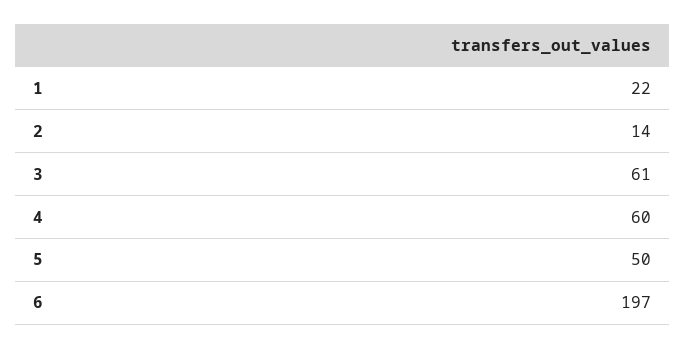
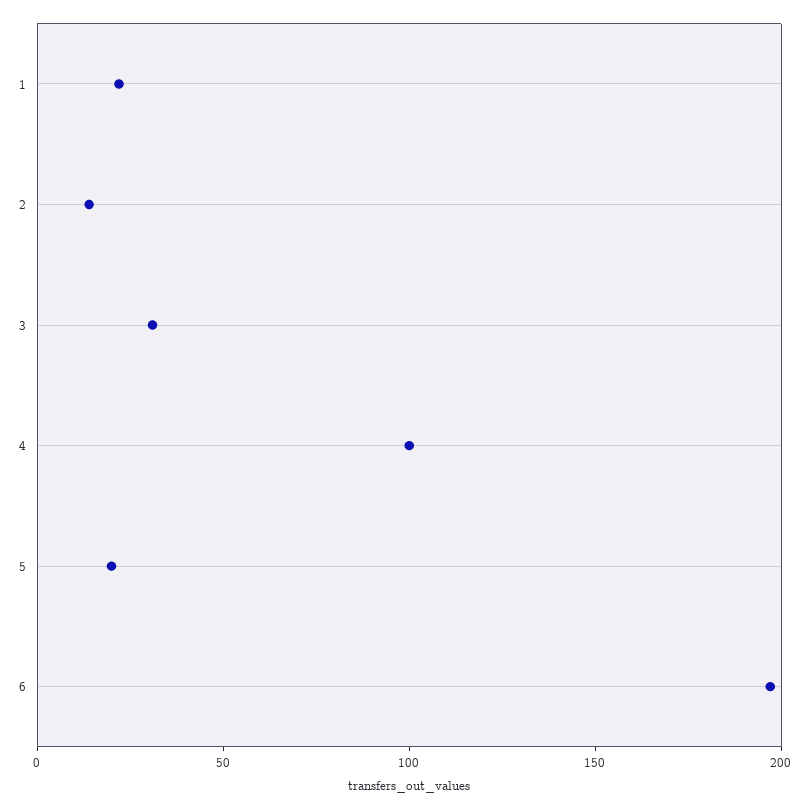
3: 61 -> 30
4: 60 -> 100
5: 50 -> 20

